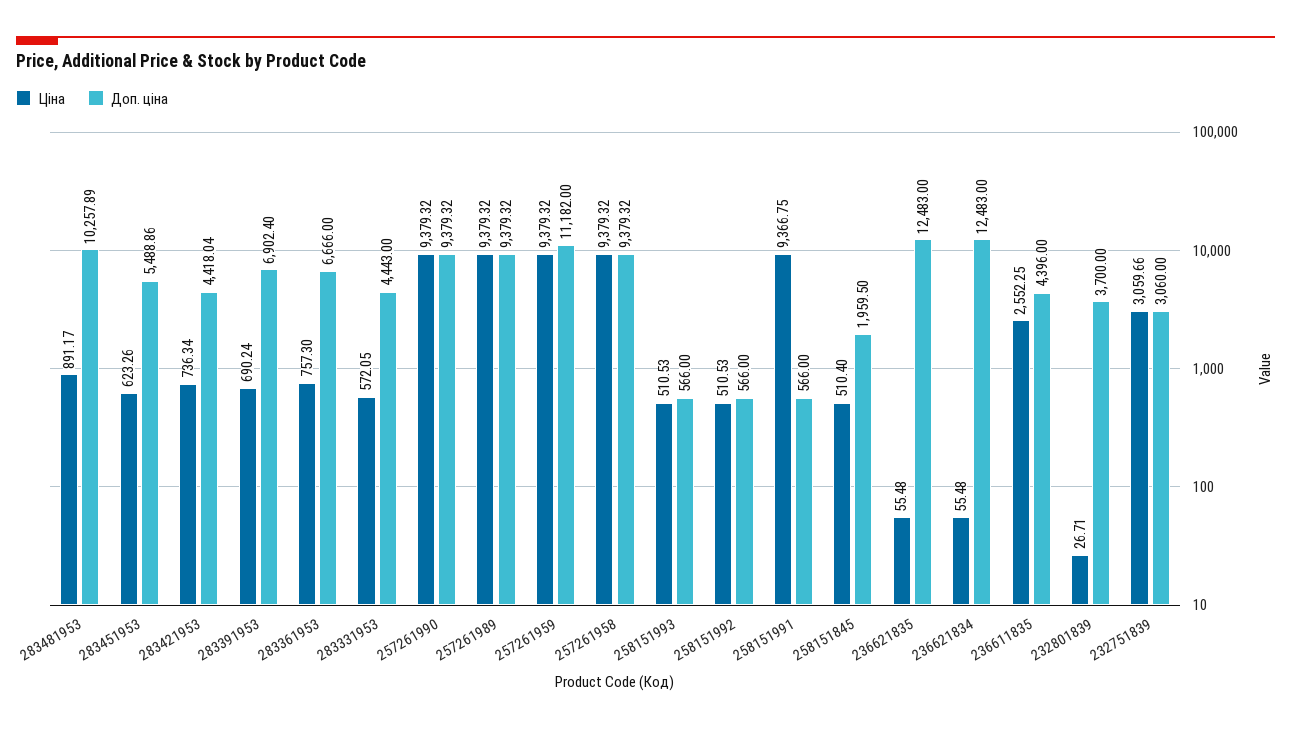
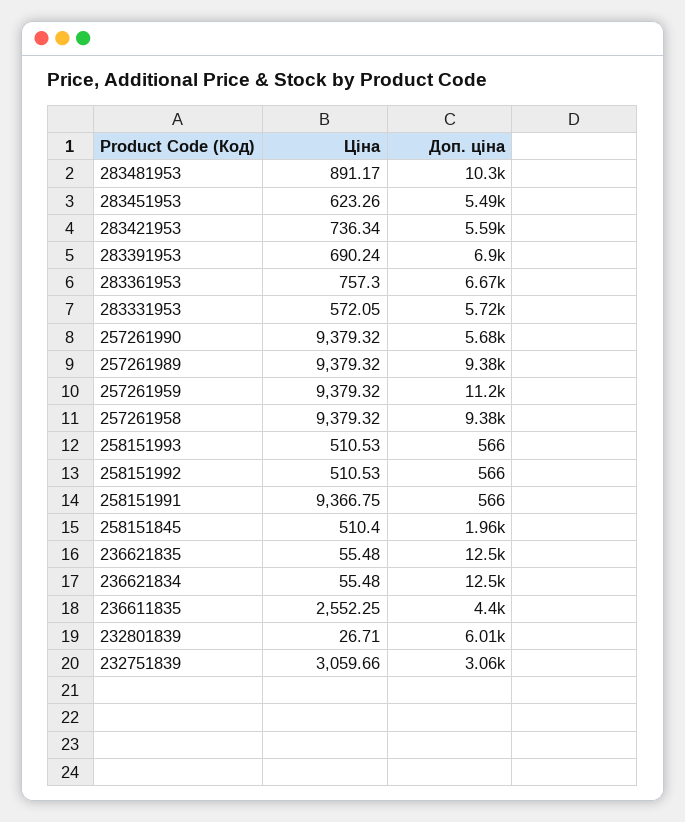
Доп. ціна, 283421953: 4418.04 -> 5590
Доп. ціна, 283331953: 4443 -> 5720
Доп. ціна, 257261990: 9379.32 -> 5680
Доп. ціна, 232801839: 3700 -> 6010

